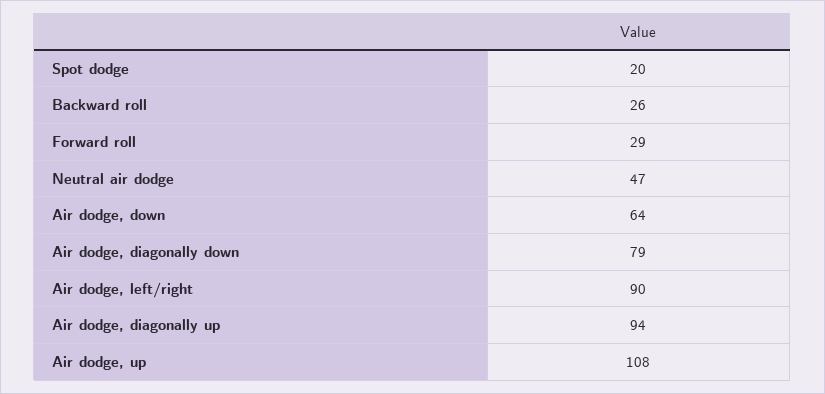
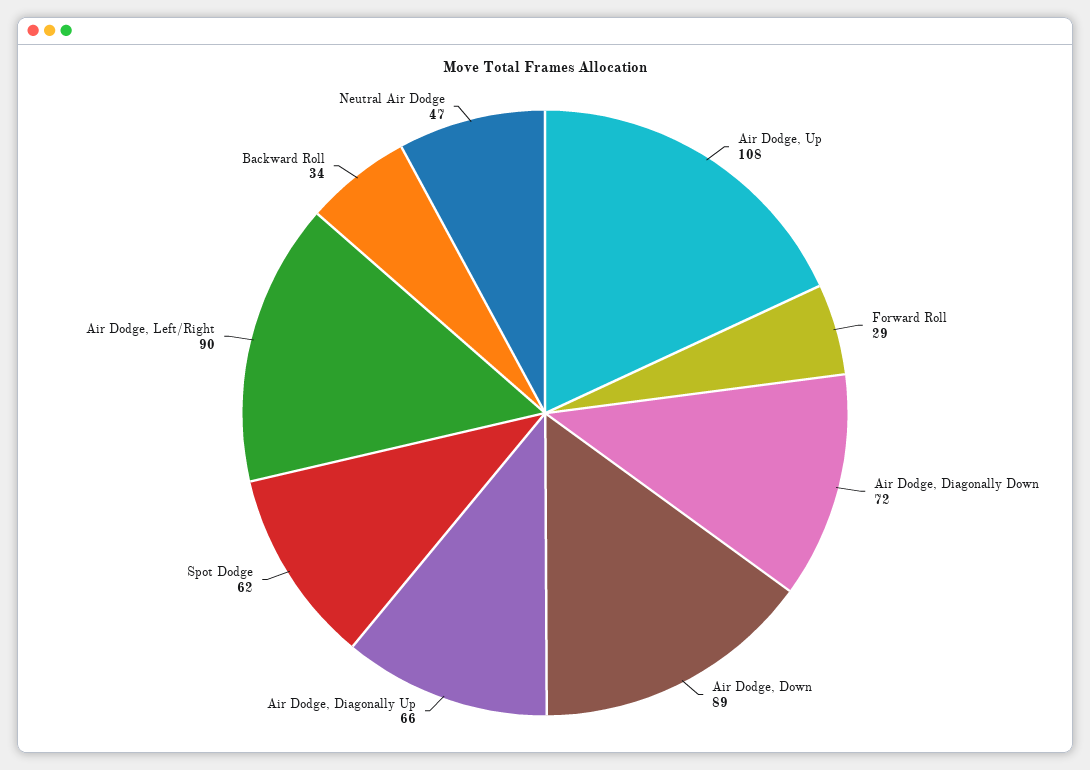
Spot dodge: 20 -> 62
Backward roll: 26 -> 34
Air dodge, down: 64 -> 89
Air dodge, diagonally down: 79 -> 72
Air dodge, diagonally up: 94 -> 66

